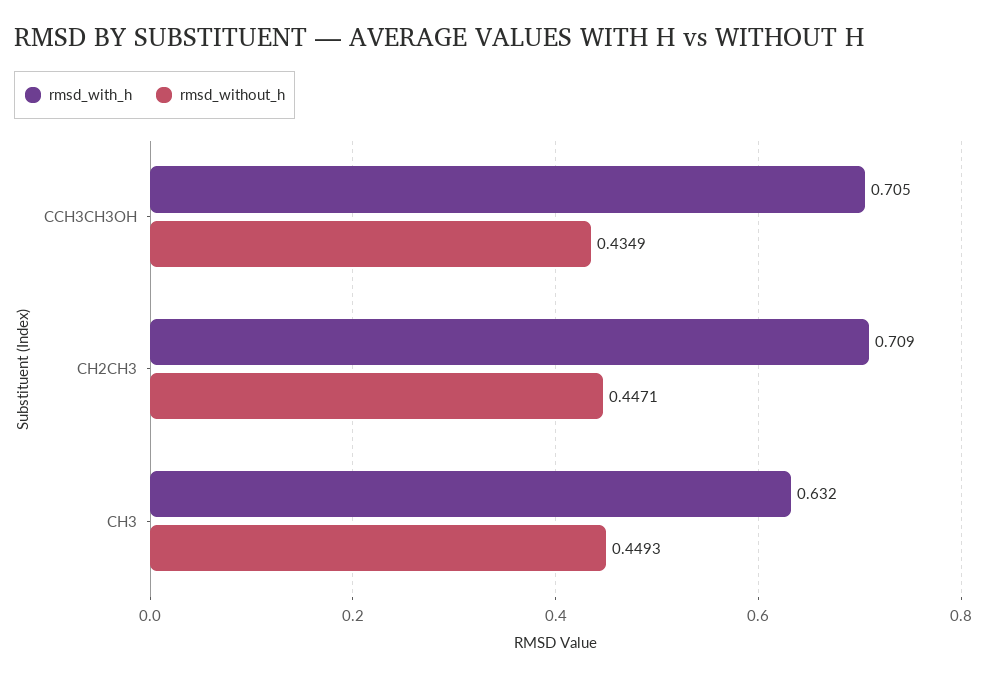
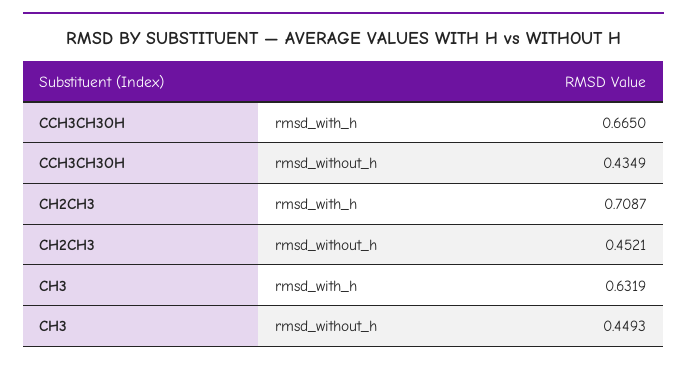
rmsd_with_h, CCH3CH3OH: 0.705 -> 0.665
rmsd_without_h, CH2CH3: 0.4471 -> 0.4521

